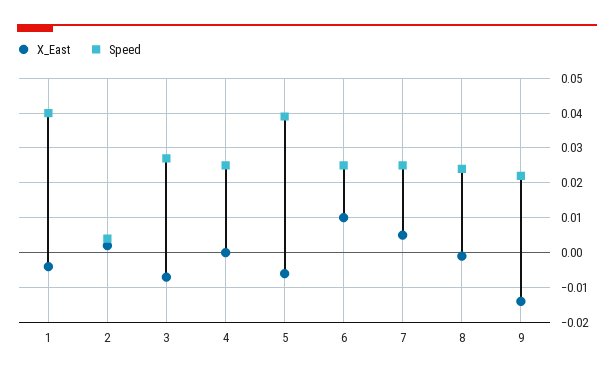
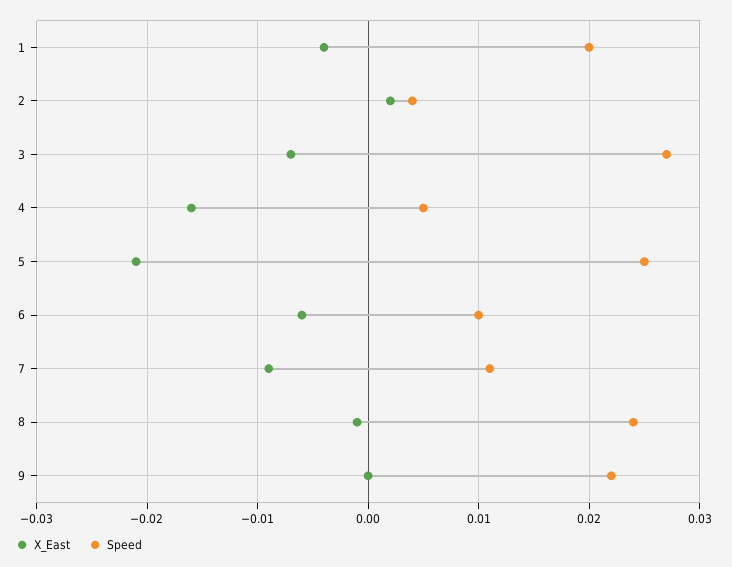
Speed, 1: 0.04 -> 0.02
X_East, 4: 0 -> -0.016
Speed, 4: 0.025 -> 0.005
X_East, 5: -0.005 -> -0.021
Speed, 5: 0.04 -> 0.025
X_East, 6: 0.01 -> -0.006
Speed, 6: 0.025 -> 0.01
X_East, 7: 0.005 -> -0.009
Speed, 7: 0.025 -> 0.011
X_East, 9: -0.015 -> 0

